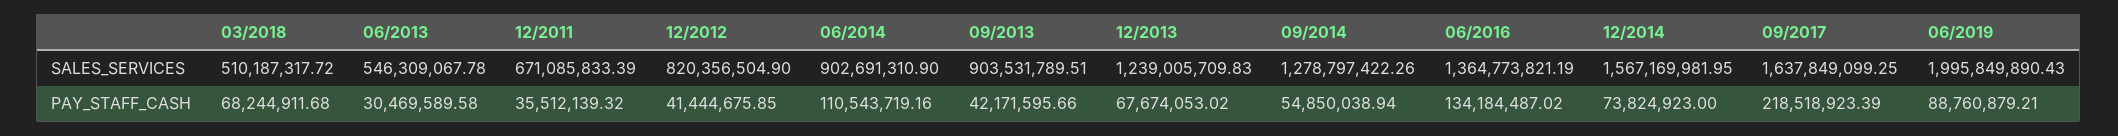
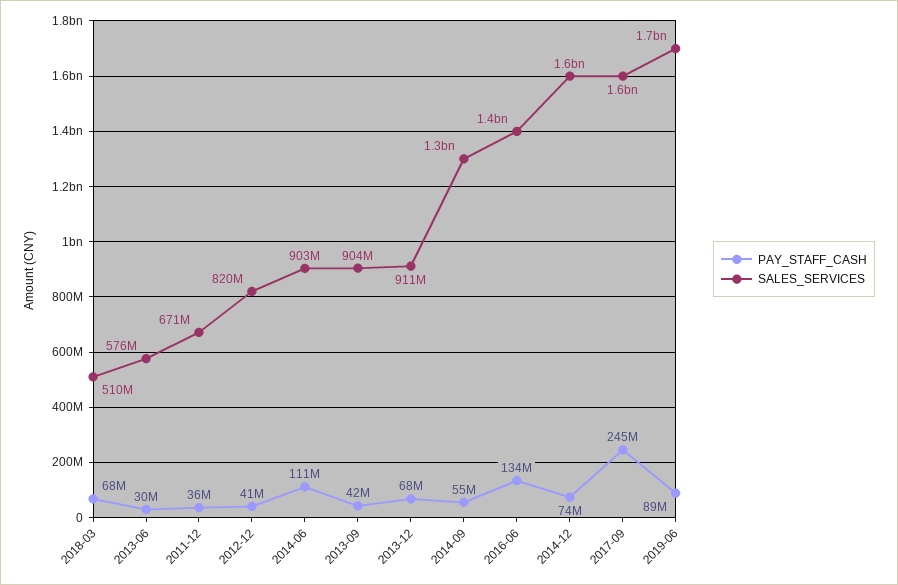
SALES_SERVICES, 06/2013: 546309067.78 -> 576000000
SALES_SERVICES, 12/2013: 1239005709.83 -> 911000000
SALES_SERVICES, 06/2019: 1995849890.43 -> 1700000000
PAY_STAFF_CASH, 09/2017: 218518923.39 -> 245000000

